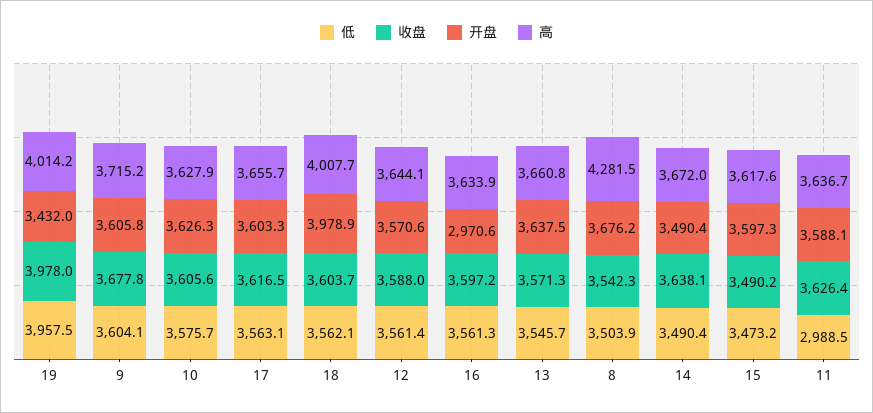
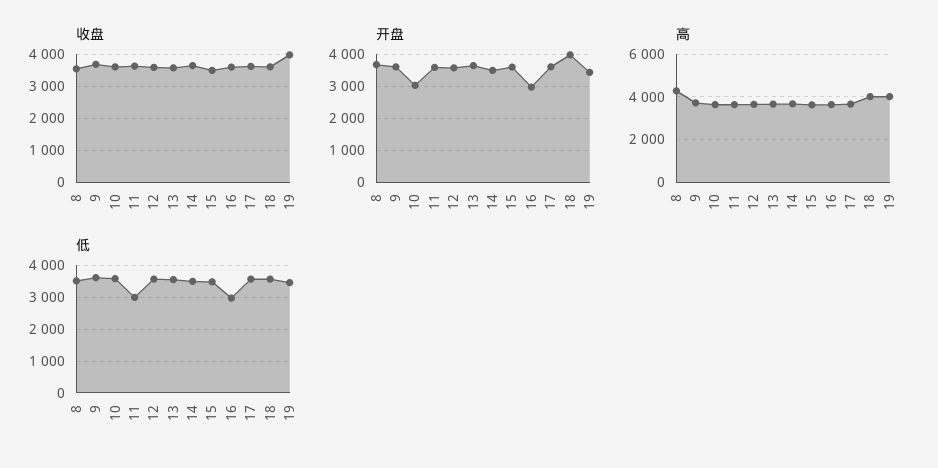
低, 19: 3957.5 -> 3400
开盘, 10: 3626.3 -> 3000
低, 16: 3561.3 -> 3000

